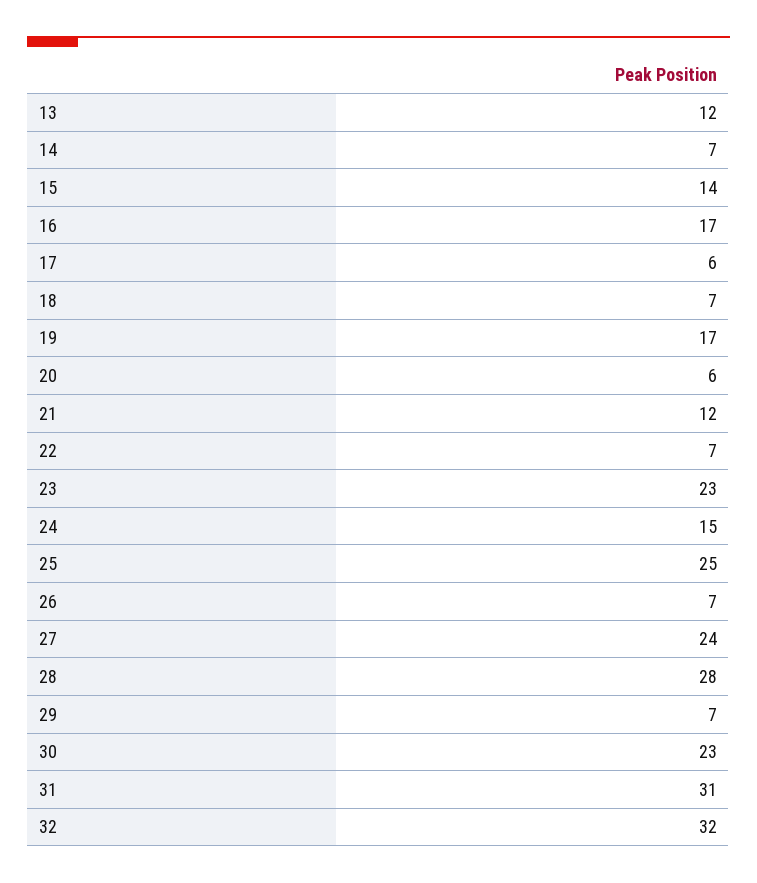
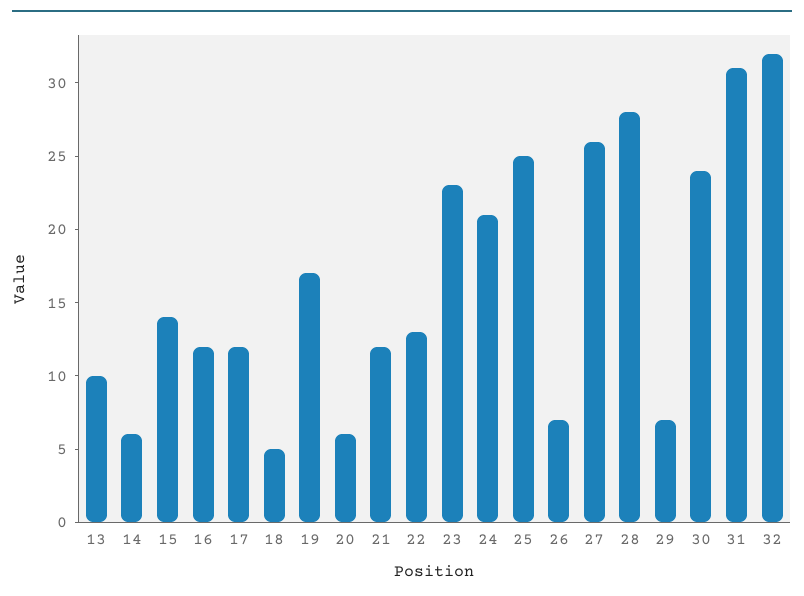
13: 12 -> 10
14: 7 -> 6
16: 17 -> 12
17: 6 -> 12
18: 7 -> 5
22: 7 -> 13
24: 15 -> 21
27: 24 -> 26
30: 23 -> 24

